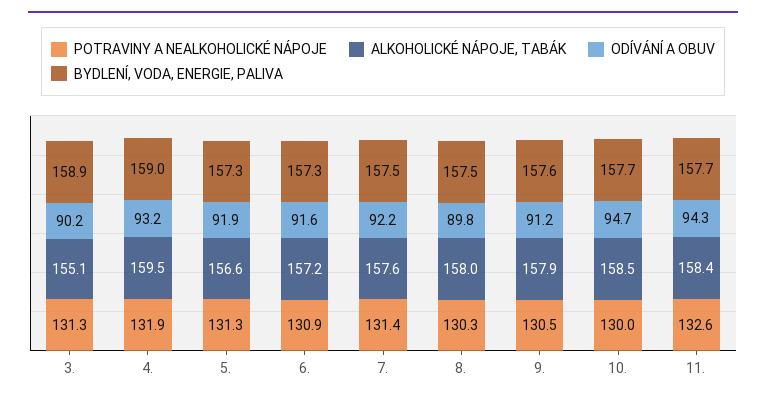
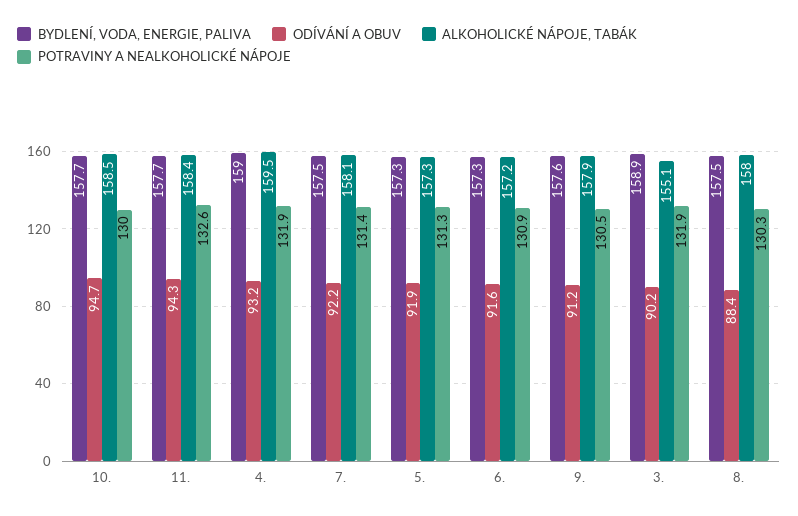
POTRAVINY A NEALKOHOLICKÉ NÁPOJE, 3.: 131.3 -> 131.9
ALKOHOLICKÉ NÁPOJE, TABÁK, 5.: 156.6 -> 157.3
ALKOHOLICKÉ NÁPOJE, TABÁK, 7.: 157.6 -> 158.1
ODÍVÁNÍ A OBUV, 8.: 89.8 -> 88.4

